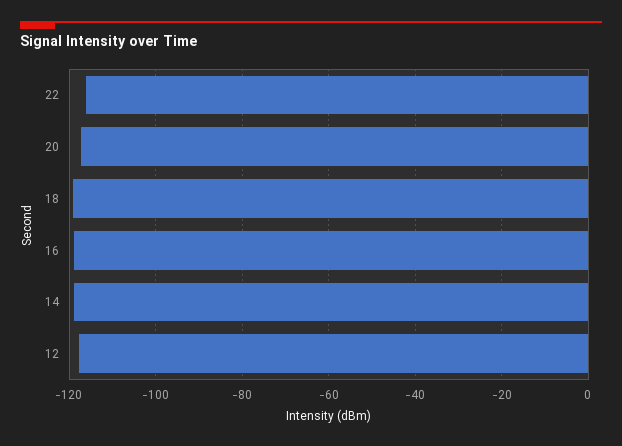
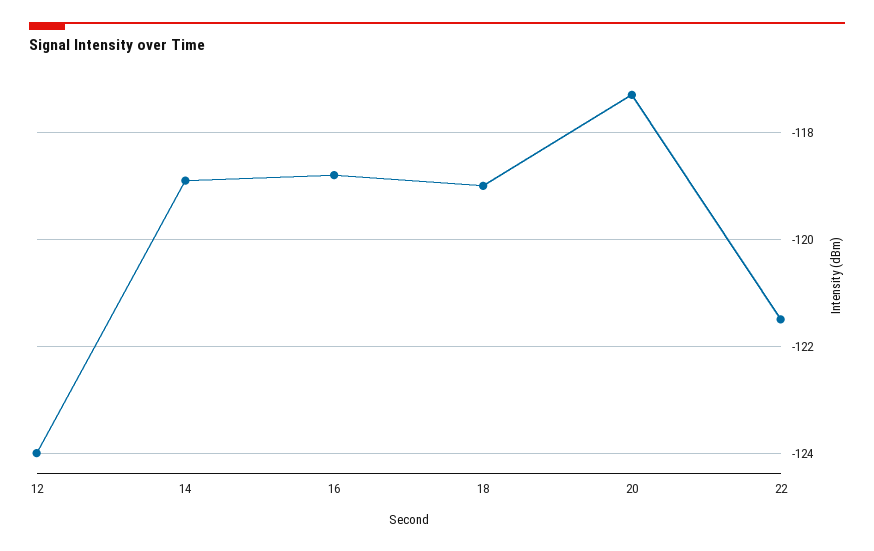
22: -116 -> -121.5
12: -118 -> -124

